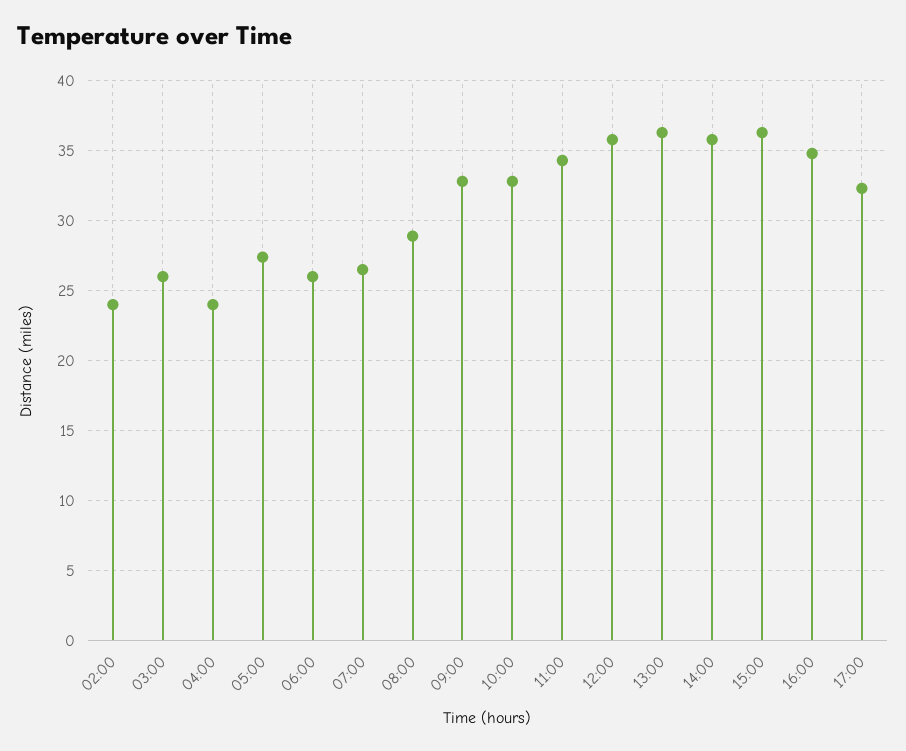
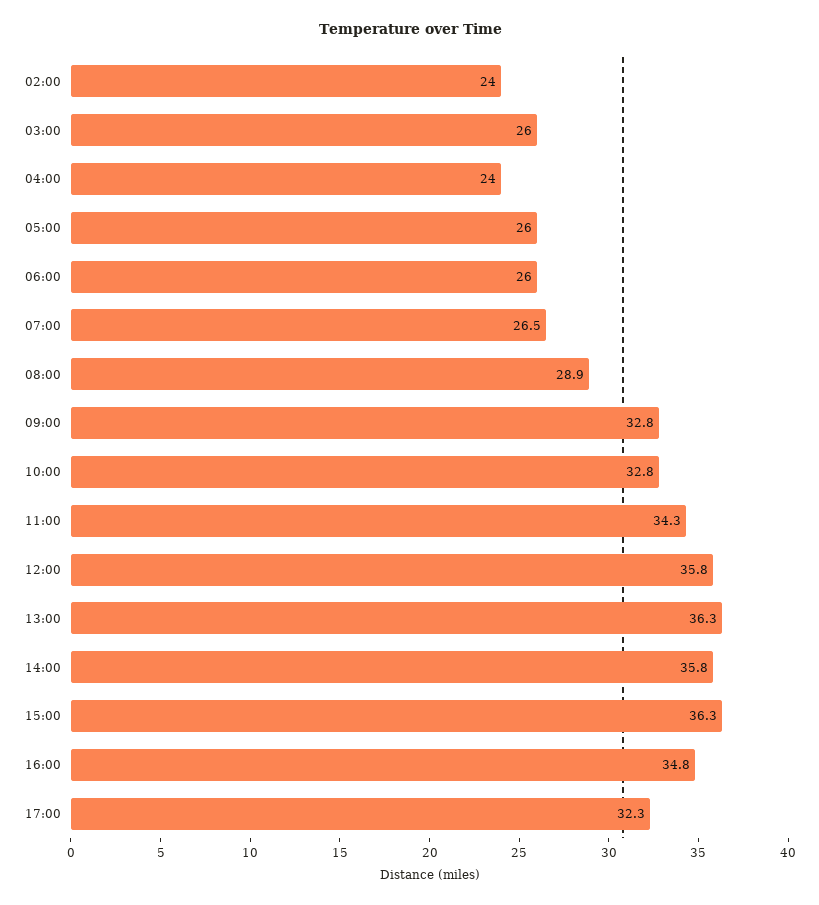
05:00: 27.5 -> 26

